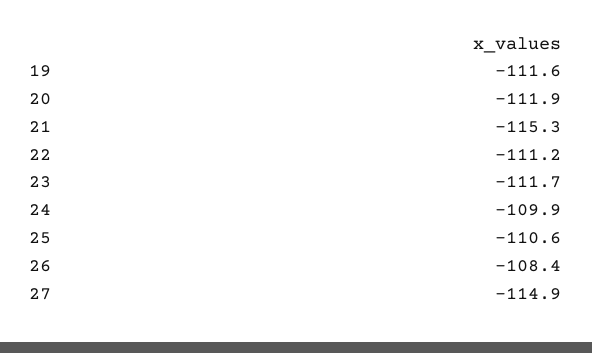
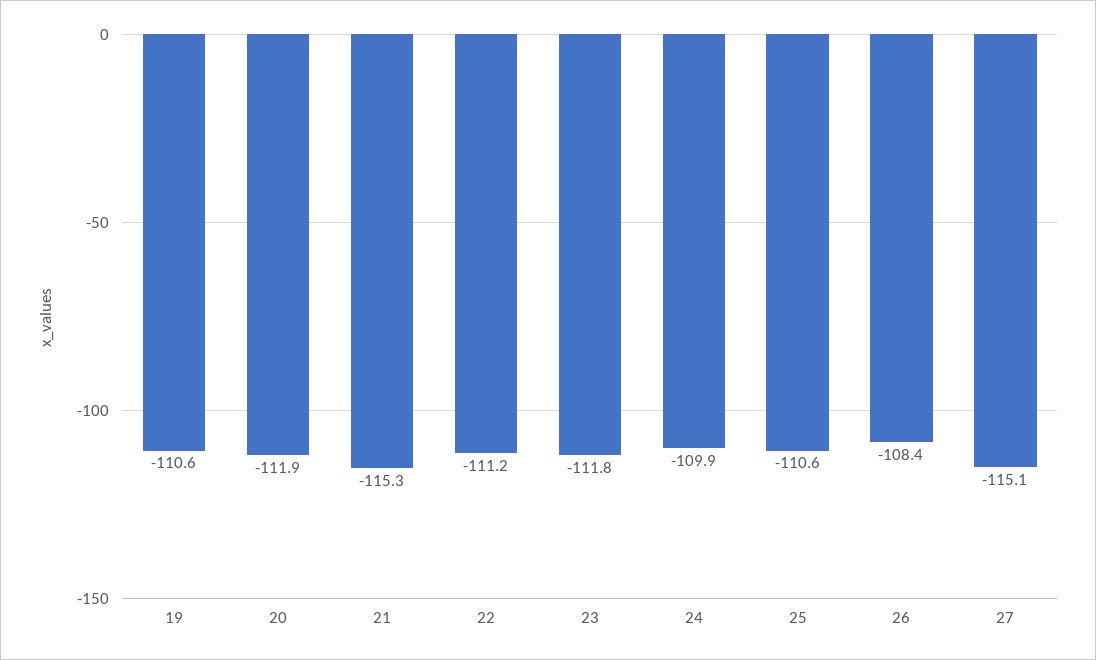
19: -111.6 -> -110.6
23: -111.7 -> -111.8
27: -114.9 -> -115.1

